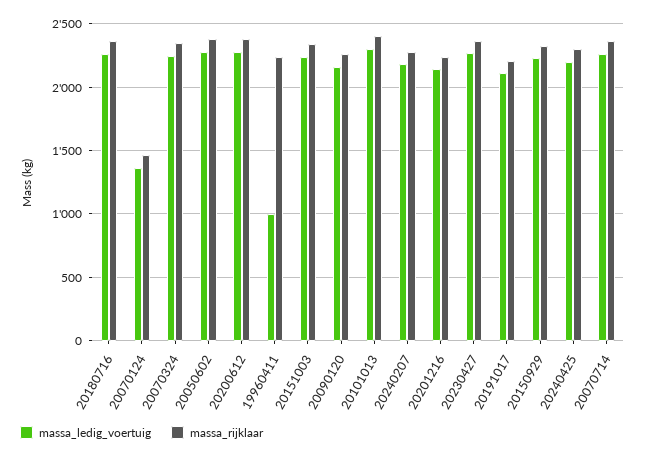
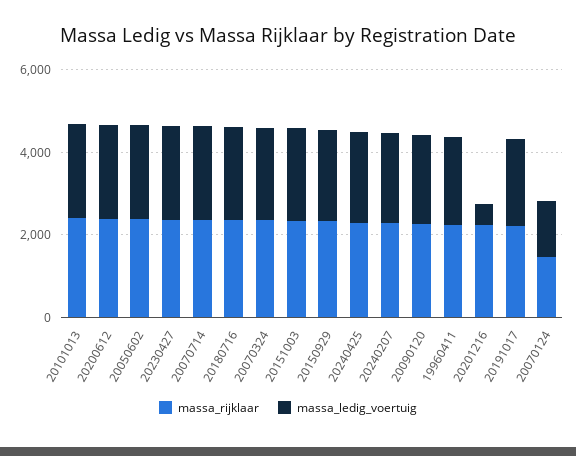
massa_ledig_voertuig, 19960411: 1000 -> 2000
massa_ledig_voertuig, 20201216: 2150 -> 500

